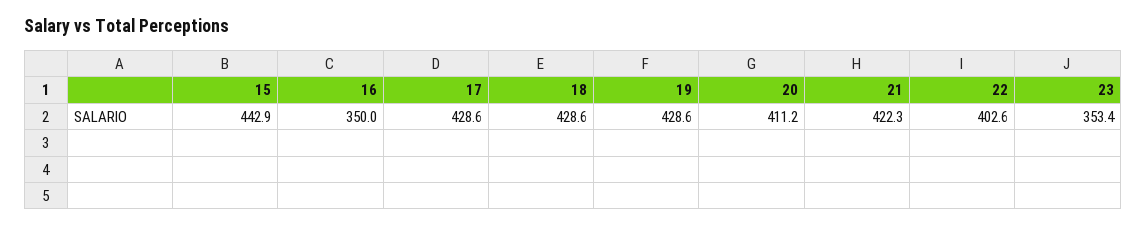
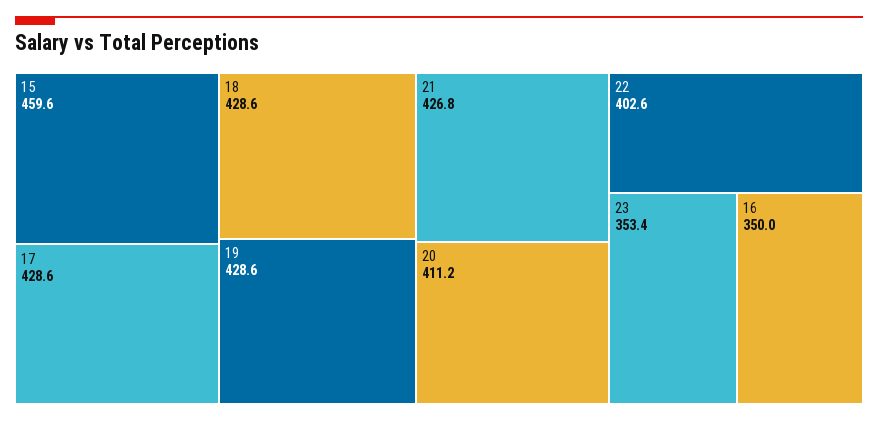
15: 442.9 -> 459.6
21: 422.3 -> 426.8

